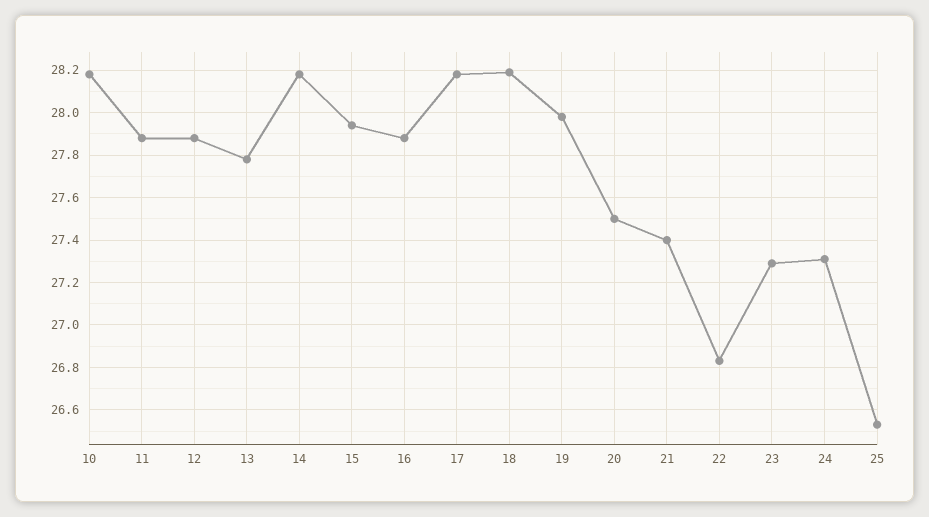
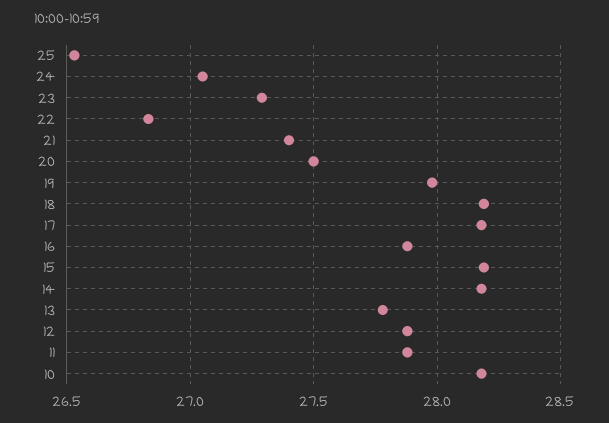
15: 27.95 -> 28.2
24: 27.3 -> 27.05

